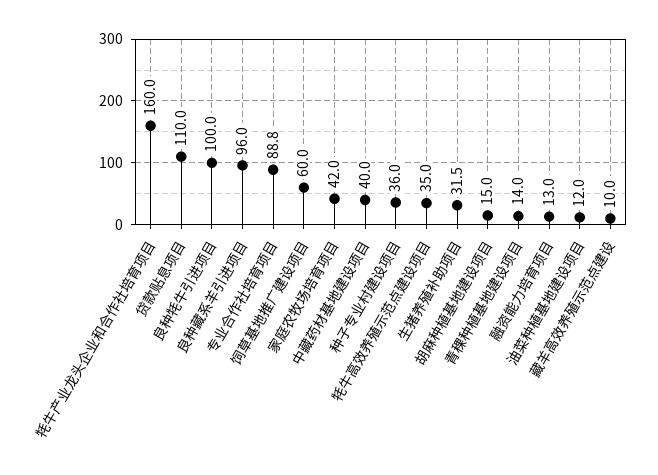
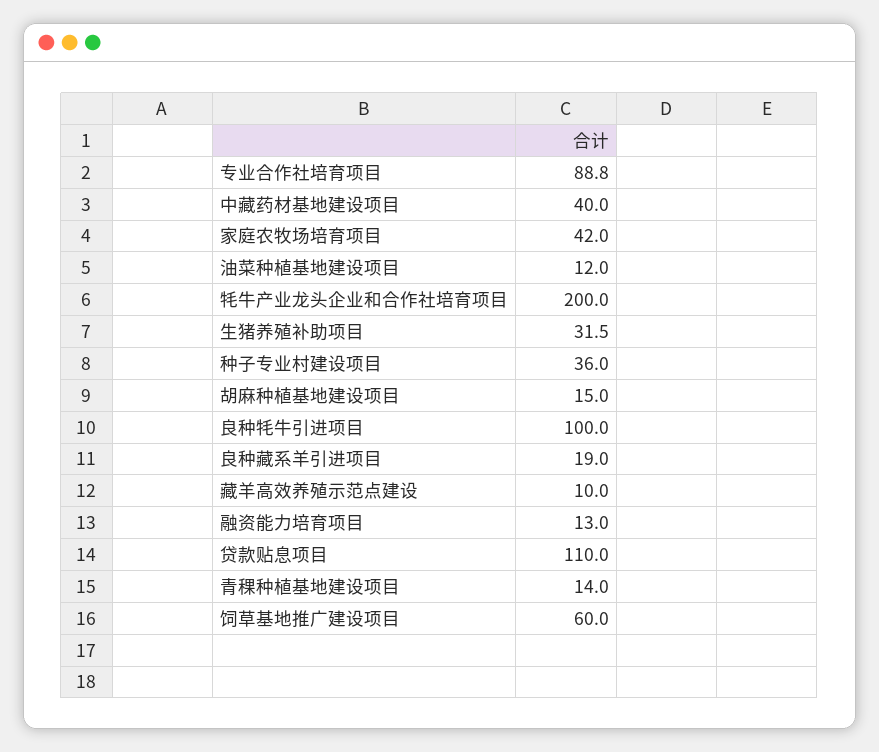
牦牛产业龙头企业和合作社培育项目: 160 -> 200
良种藏系羊引进项目: 96 -> 19
牦牛高效养殖示范点建设项目: 35 -> none

